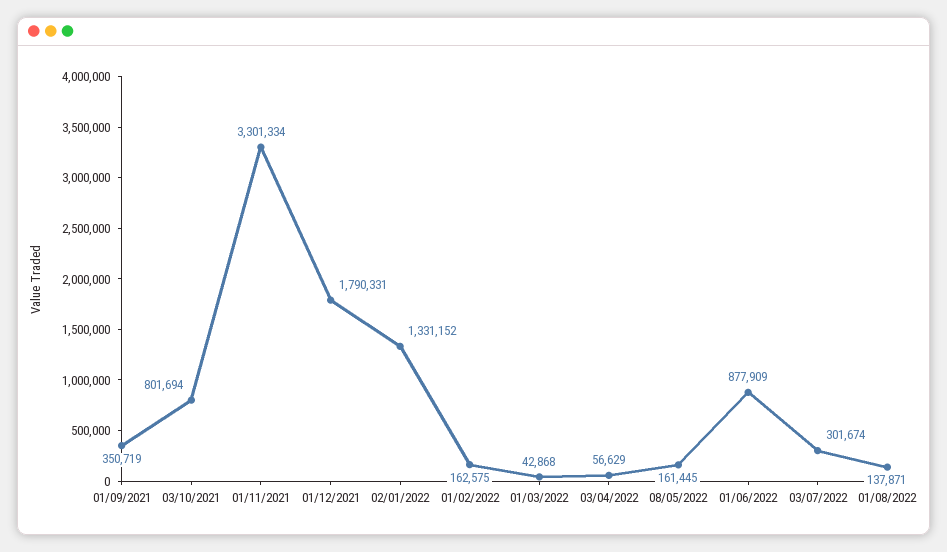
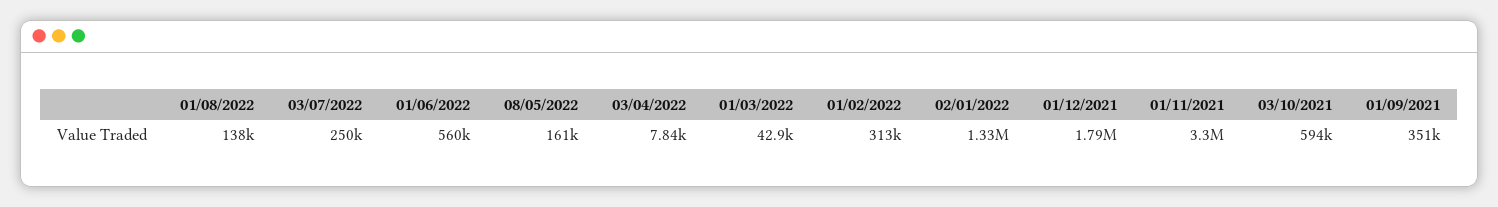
03/10/2021: 801694 -> 594000
01/02/2022: 162575 -> 313000
03/04/2022: 56629 -> 7840
01/06/2022: 877909 -> 560000
03/07/2022: 301674 -> 250000

